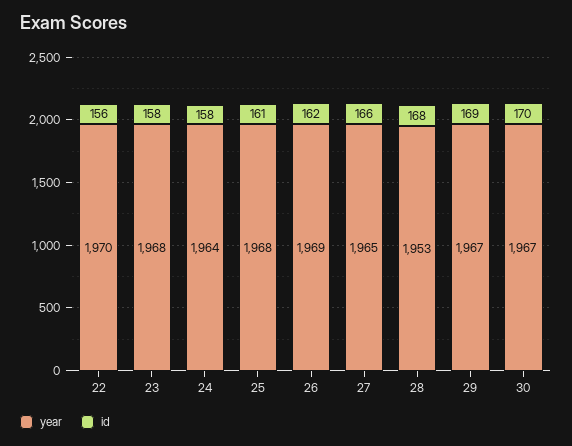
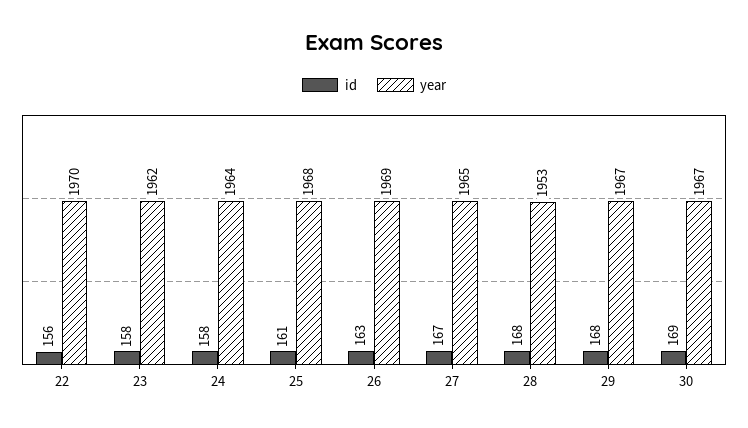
year, 23: 1968 -> 1962
id, 26: 162 -> 163
id, 27: 166 -> 167
id, 29: 169 -> 168
id, 30: 170 -> 169

